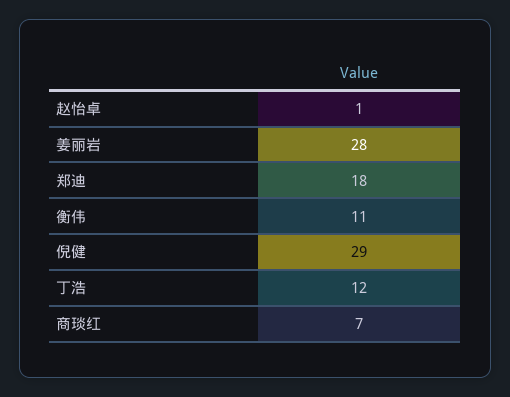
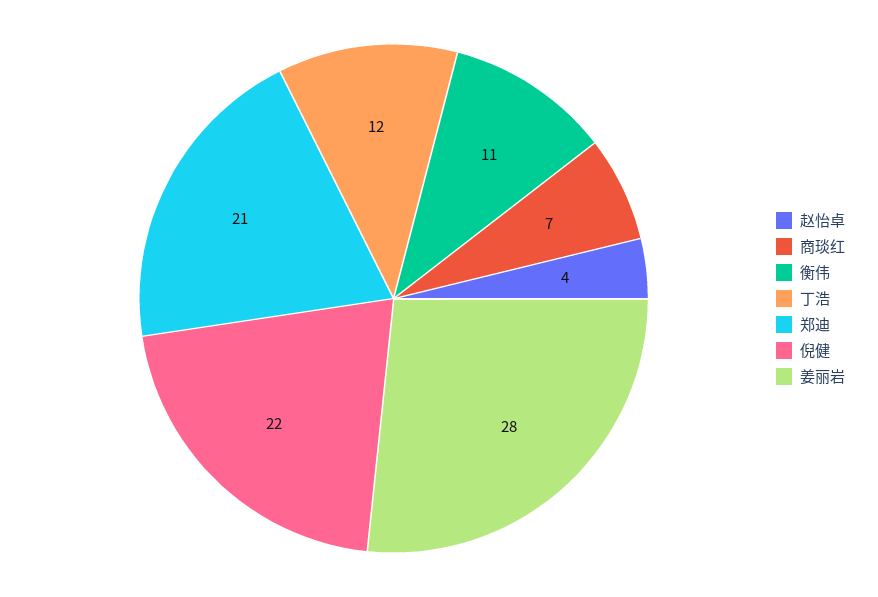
赵怡卓: 1 -> 4
郑迪: 18 -> 21
倪健: 29 -> 22

